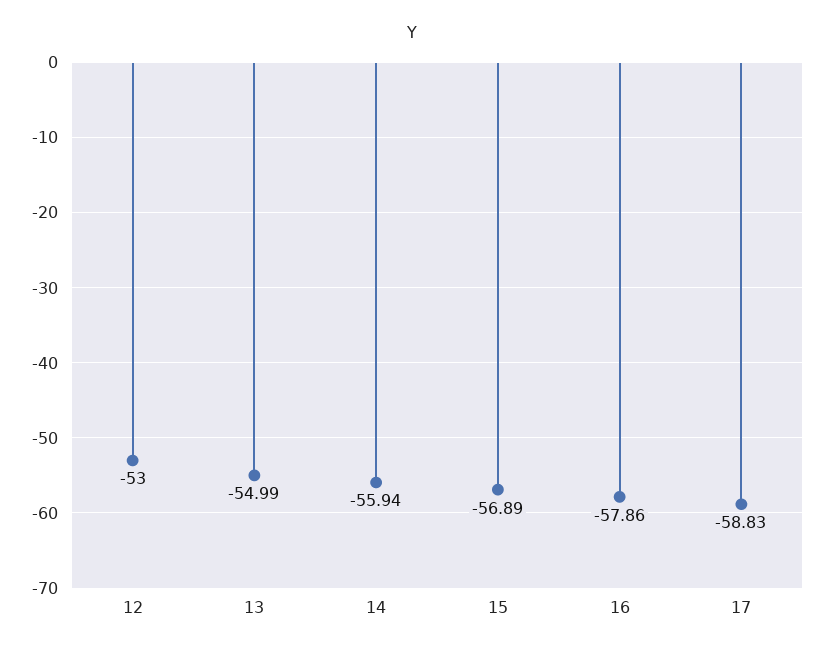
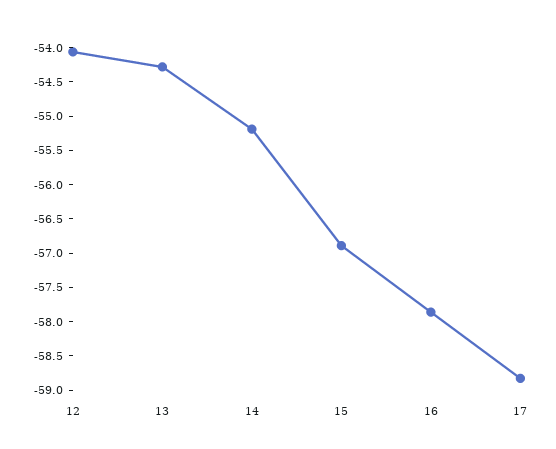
12: -53 -> -54
13: -54.99 -> -54.25
14: -55.94 -> -55.25

